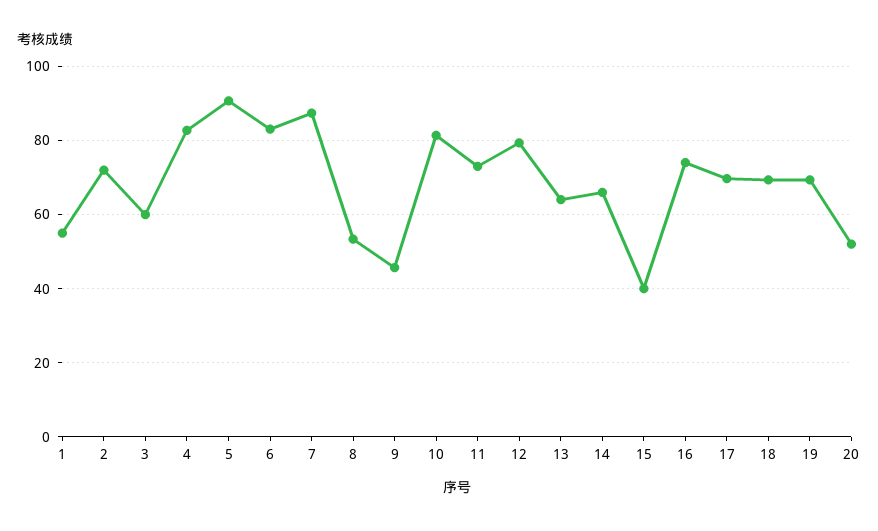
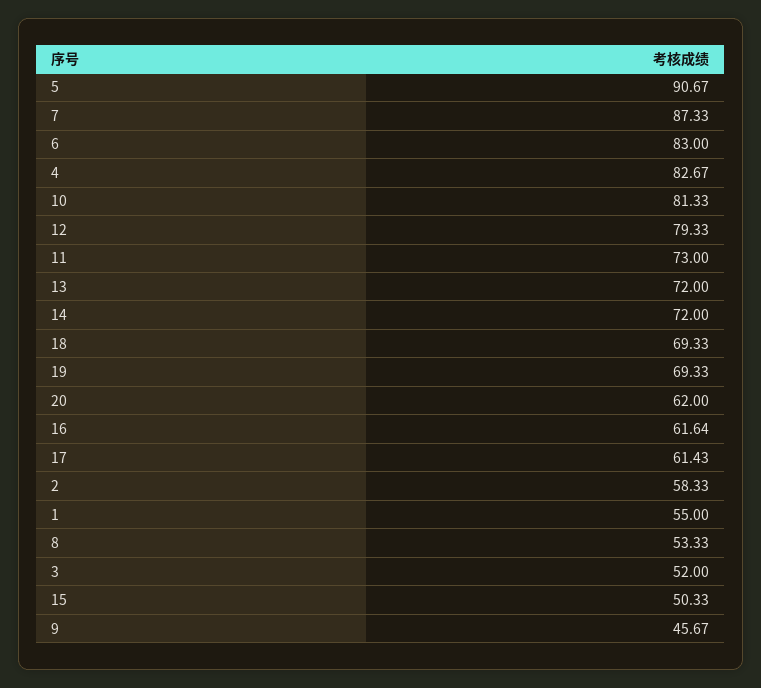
2: 72 -> 58.33
3: 60 -> 52
13: 64 -> 72
14: 66 -> 72
15: 40 -> 50.33
16: 74 -> 61.64
17: 70 -> 61.43
20: 52 -> 62

